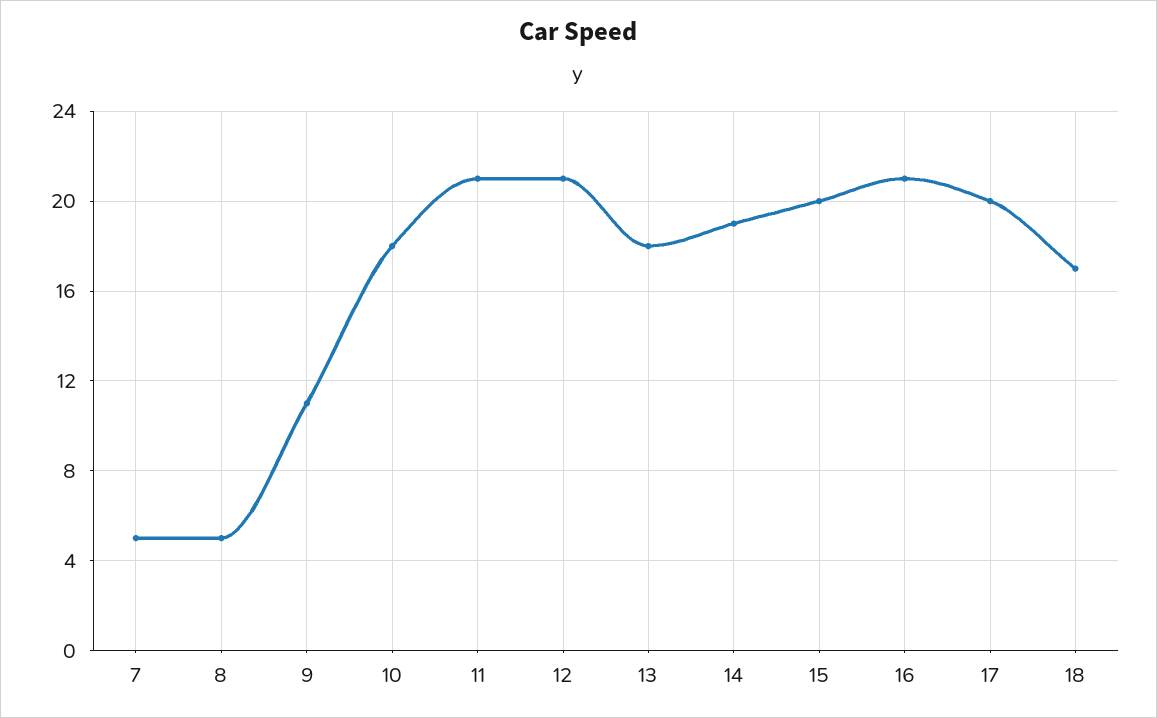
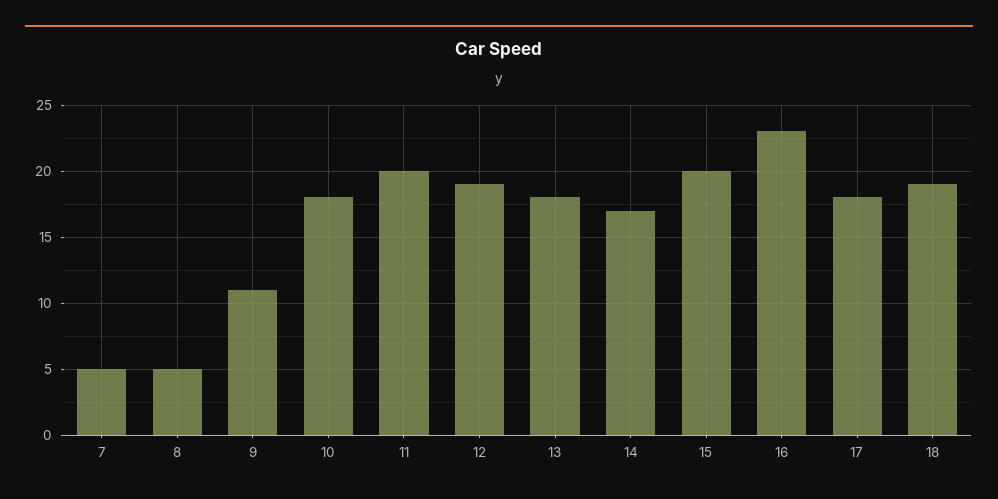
11: 21 -> 20
12: 21 -> 19
14: 19 -> 17
16: 21 -> 23
17: 20 -> 18
18: 17 -> 19

